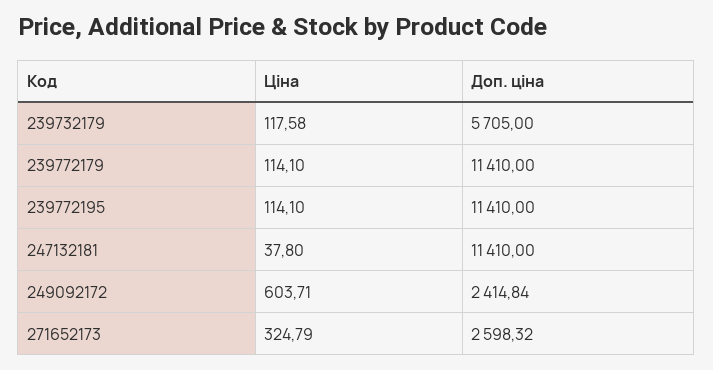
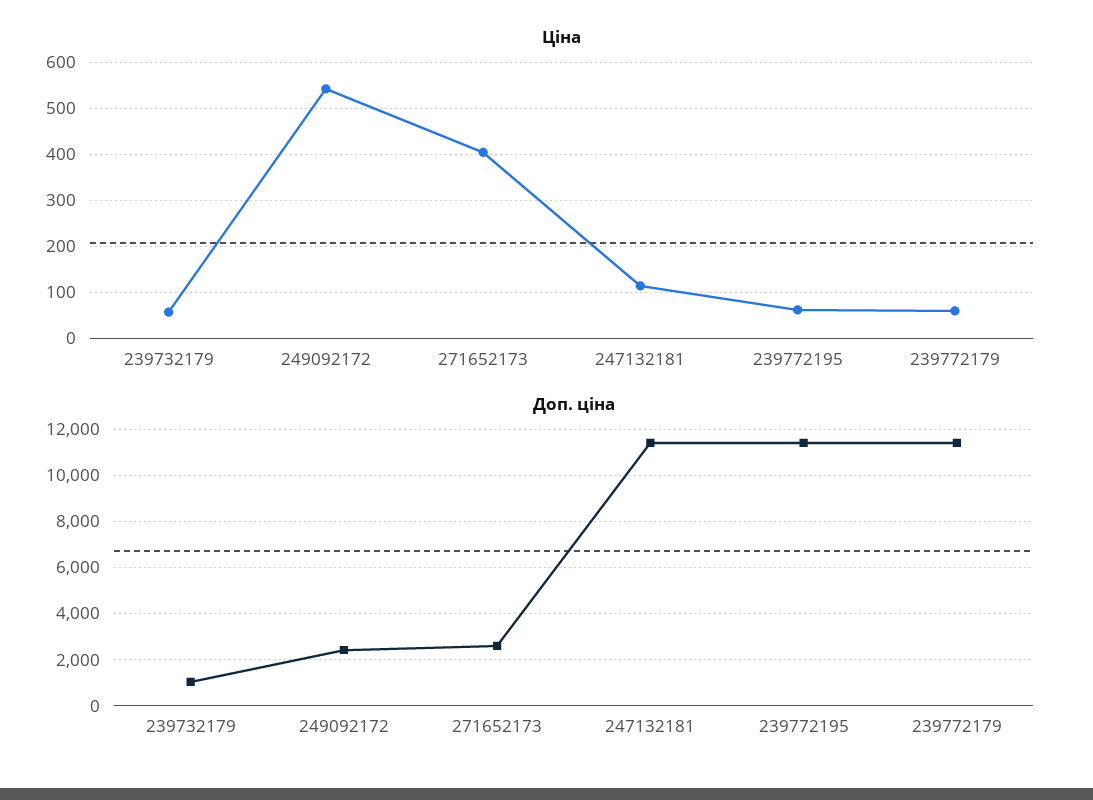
Ціна, 239732179: 117.58 -> 60
Доп. ціна, 239732179: 5705 -> 1000
Ціна, 239772179: 114.1 -> 60
Ціна, 239772195: 114.1 -> 60
Ціна, 247132181: 37.8 -> 120
Ціна, 249092172: 603.71 -> 540
Ціна, 271652173: 324.79 -> 400

